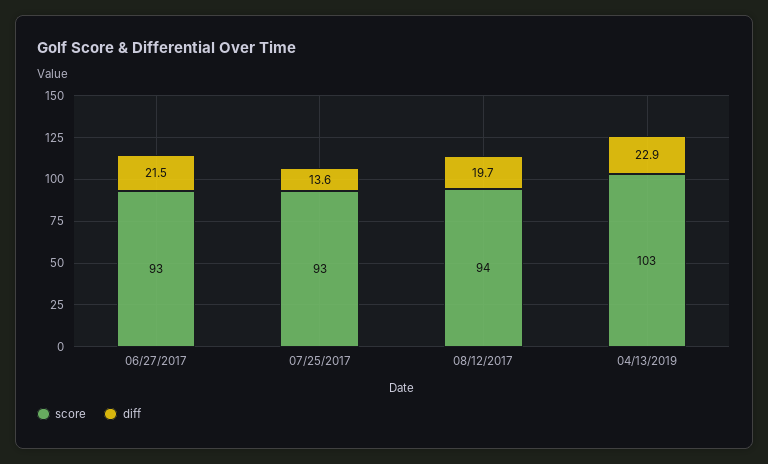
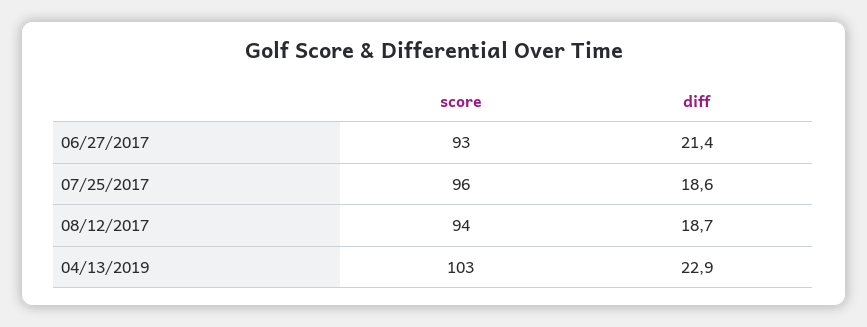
diff, 06/27/2017: 21.5 -> 21.4
score, 07/25/2017: 93 -> 96
diff, 07/25/2017: 13.6 -> 18.6
diff, 08/12/2017: 19.7 -> 18.7

